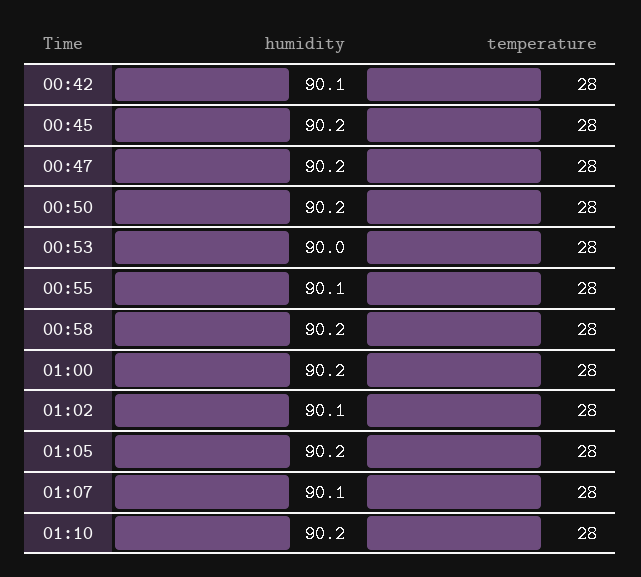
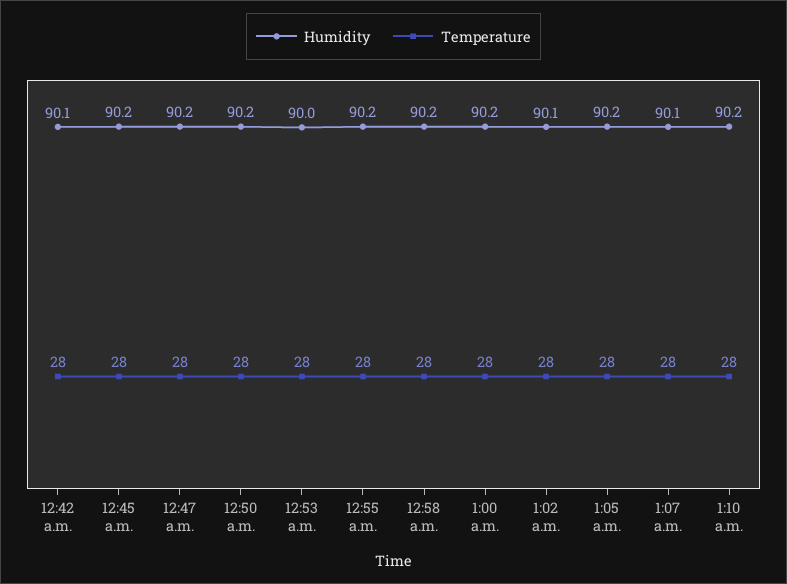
humidity, 00:55: 90.1 -> 90.2

